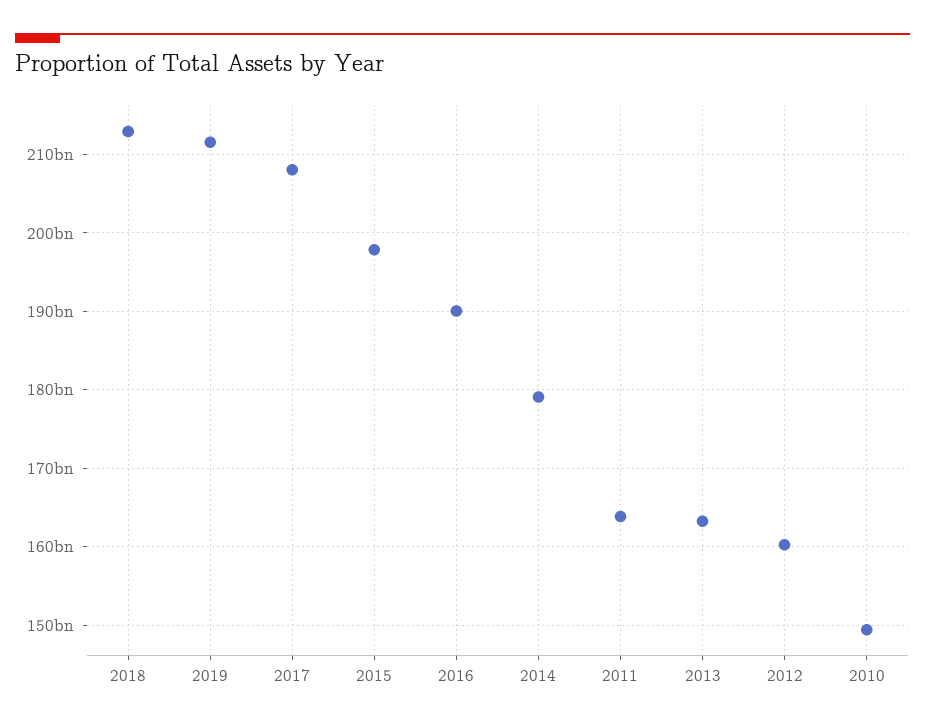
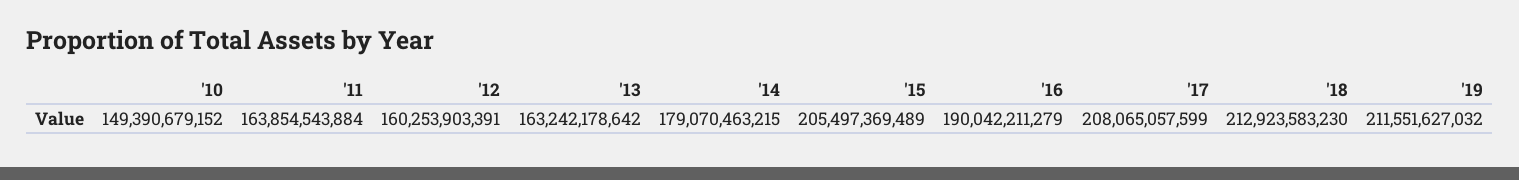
2015: 198000000000 -> 205497369489

